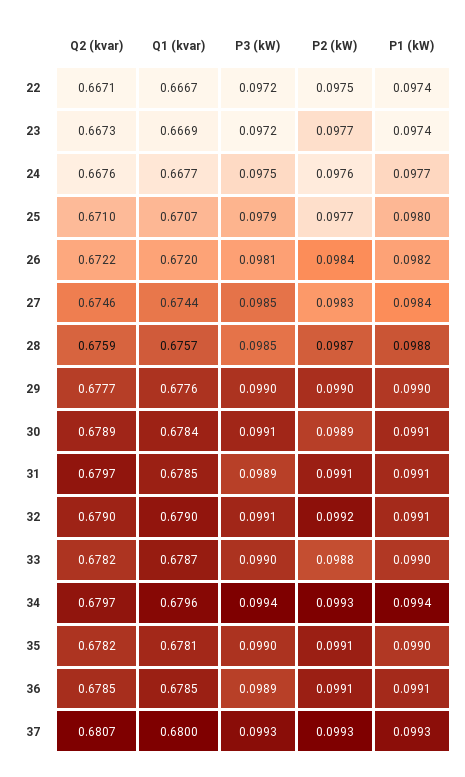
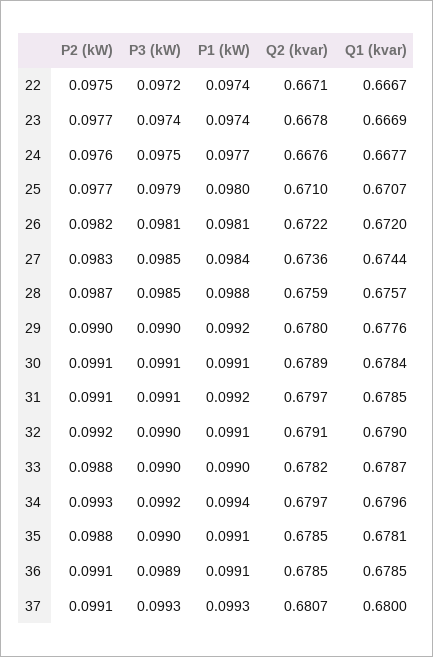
Q2 (kvar), 23: 0.6673 -> 0.6678
P3 (kW), 23: 0.0972 -> 0.0974
P2 (kW), 26: 0.0984 -> 0.0982
P1 (kW), 26: 0.0982 -> 0.0981
Q2 (kvar), 27: 0.6746 -> 0.6736
Q2 (kvar), 29: 0.6777 -> 0.678
P1 (kW), 29: 0.099 -> 0.0992
P2 (kW), 30: 0.0989 -> 0.0991
P3 (kW), 31: 0.0989 -> 0.0991
P1 (kW), 31: 0.0991 -> 0.0992
Q2 (kvar), 32: 0.679 -> 0.6791
P3 (kW), 32: 0.0991 -> 0.099
P3 (kW), 34: 0.0994 -> 0.0992
Q2 (kvar), 35: 0.6782 -> 0.6785
P2 (kW), 35: 0.0991 -> 0.0988
P1 (kW), 35: 0.099 -> 0.0991
P2 (kW), 37: 0.0993 -> 0.0991

